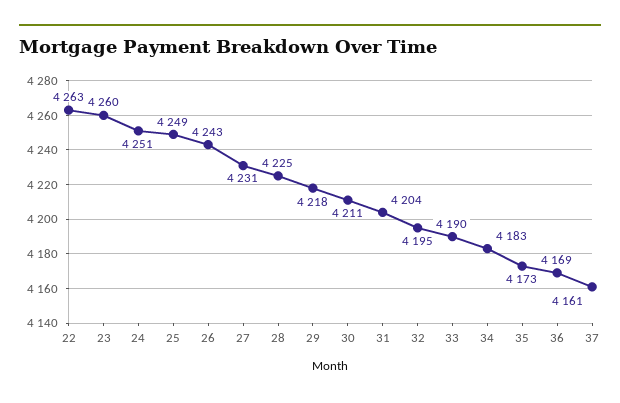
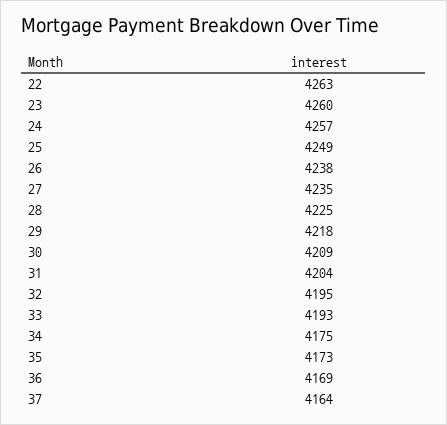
24: 4251 -> 4257
26: 4243 -> 4238
27: 4231 -> 4235
30: 4211 -> 4209
33: 4190 -> 4193
34: 4183 -> 4175
37: 4161 -> 4164

